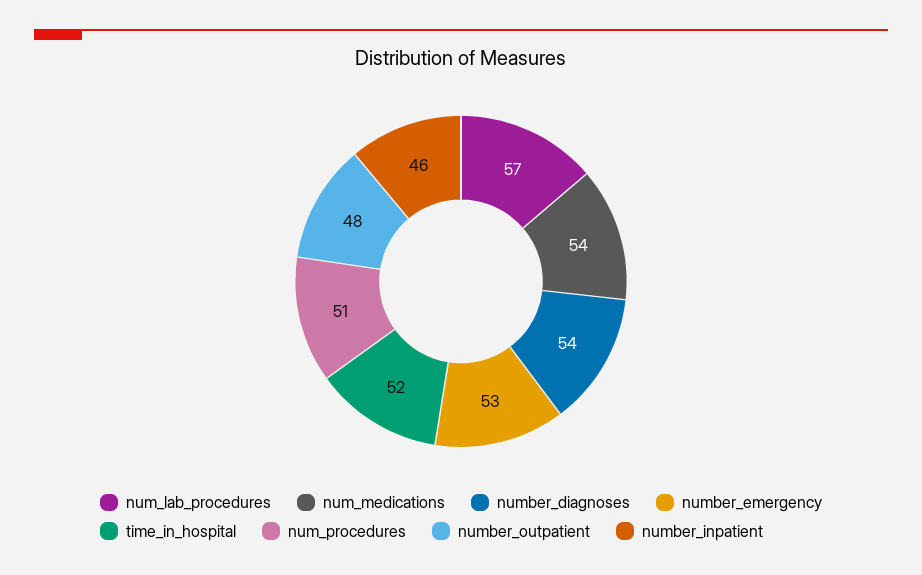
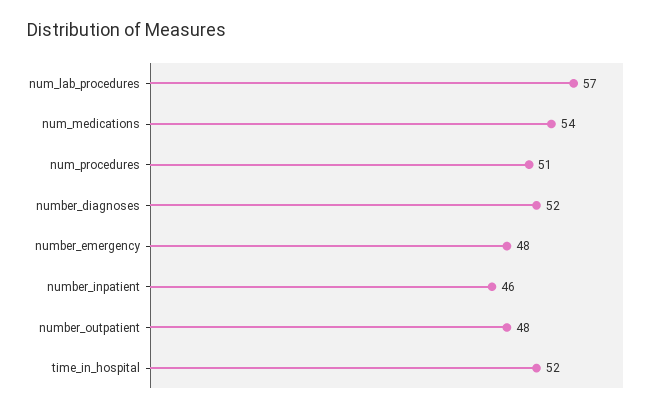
number_diagnoses: 54 -> 52
number_emergency: 53 -> 48

